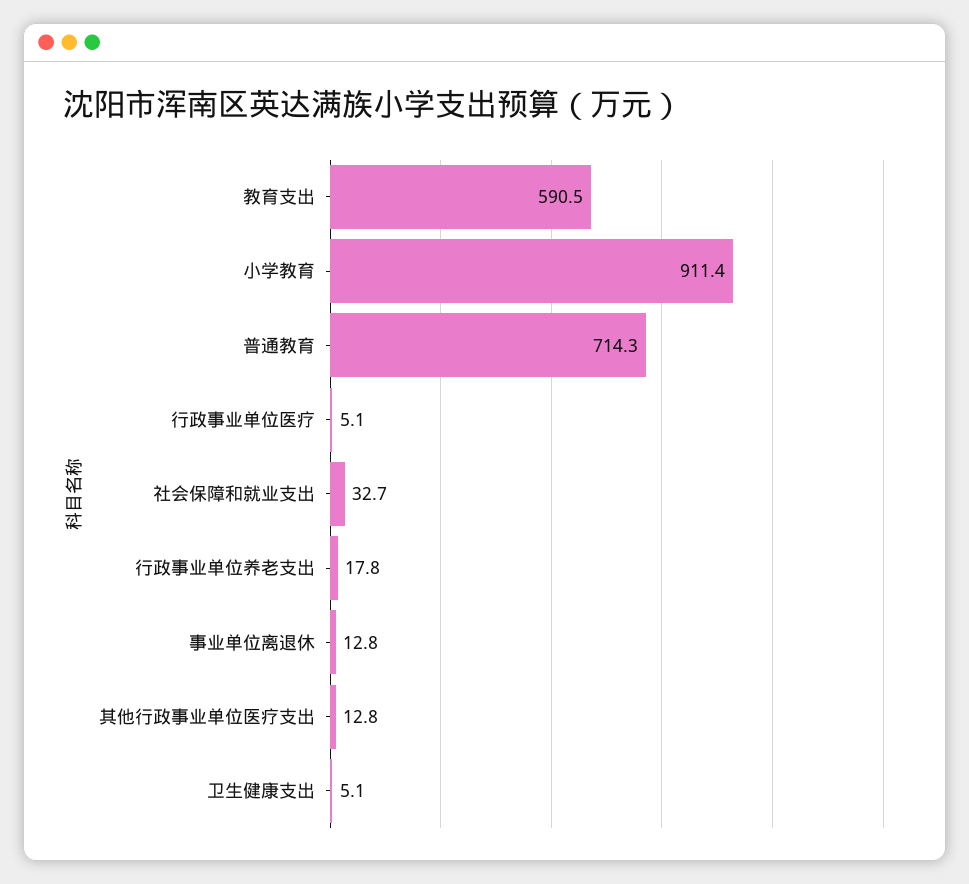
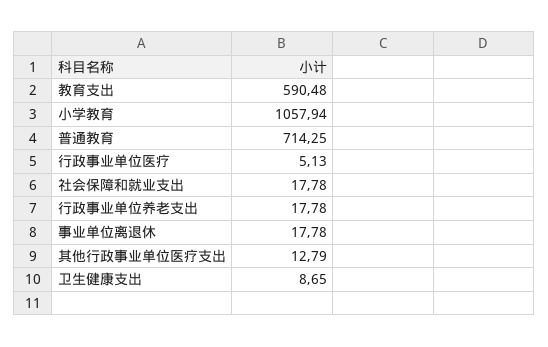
小学教育: 911.4 -> 1057.94
社会保障和就业支出: 32.7 -> 17.78
事业单位离退休: 12.8 -> 17.78
卫生健康支出: 5.1 -> 8.65

